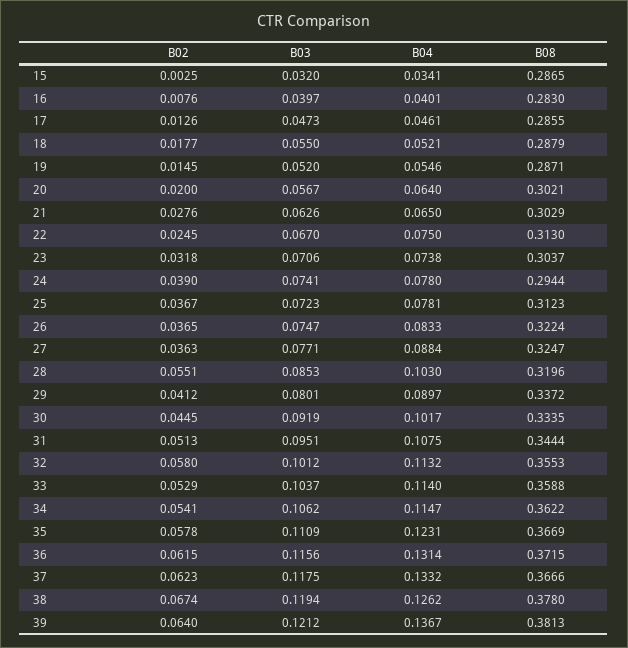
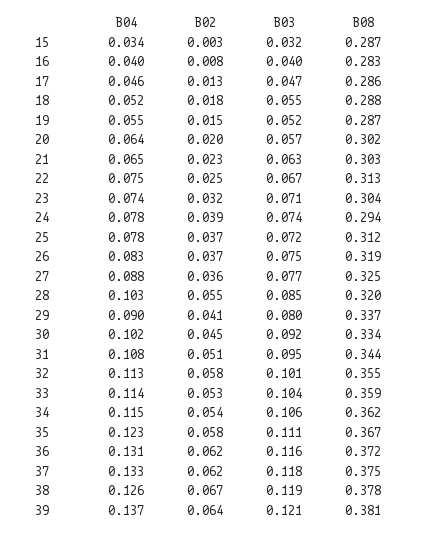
B02, 21: 0.0276 -> 0.023
B08, 26: 0.3224 -> 0.319
B08, 37: 0.3666 -> 0.375

